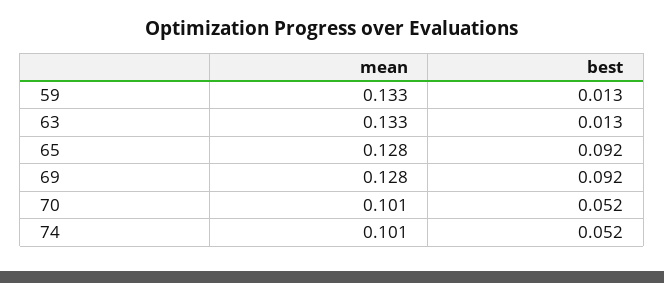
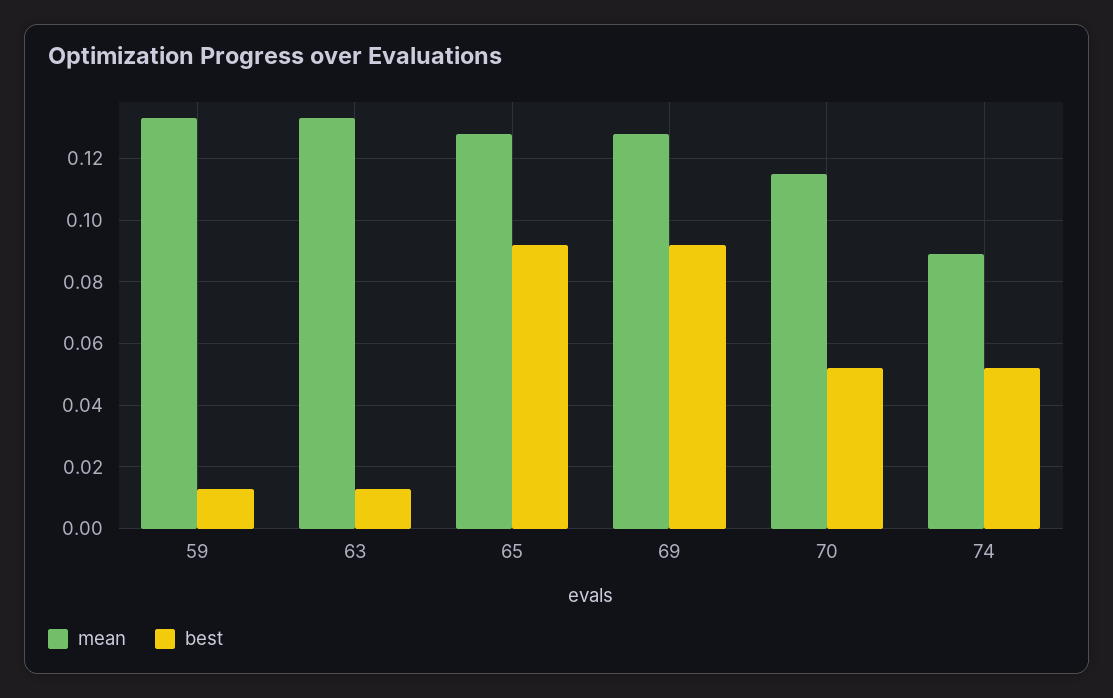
mean, 70: 0.101 -> 0.115
mean, 74: 0.101 -> 0.09

